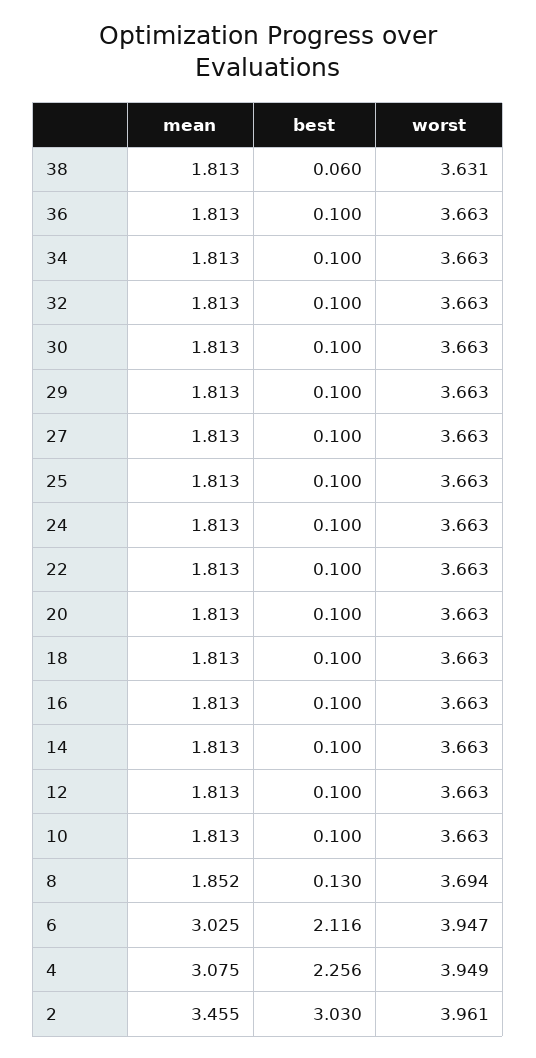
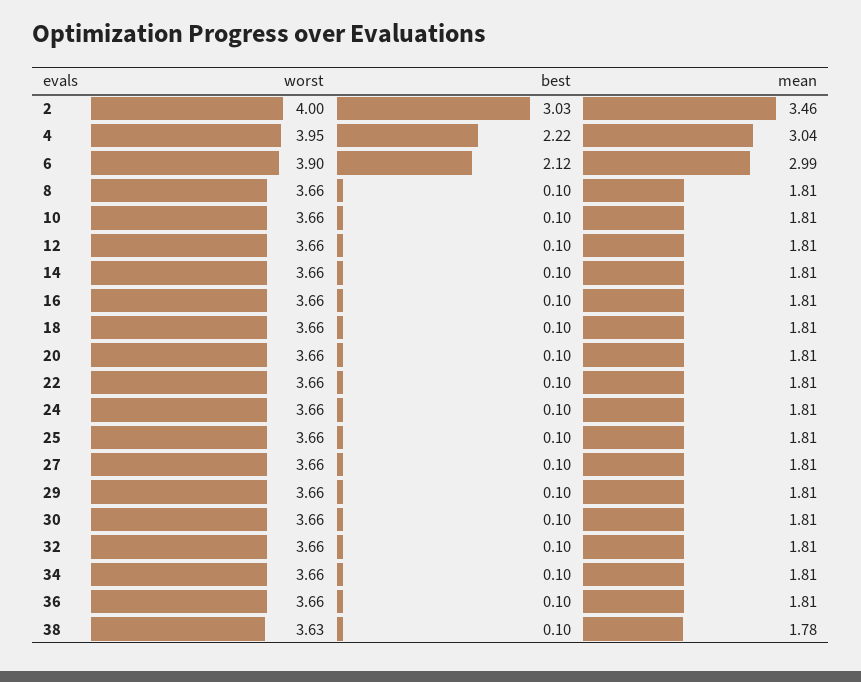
mean, 38: 1.813 -> 1.78
best, 38: 0.06 -> 0.1
mean, 8: 1.852 -> 1.81
best, 8: 0.13 -> 0.1
worst, 8: 3.694 -> 3.66
mean, 6: 3.025 -> 2.99
worst, 6: 3.947 -> 3.9
mean, 4: 3.075 -> 3.04
best, 4: 2.256 -> 2.22
worst, 2: 3.961 -> 4

